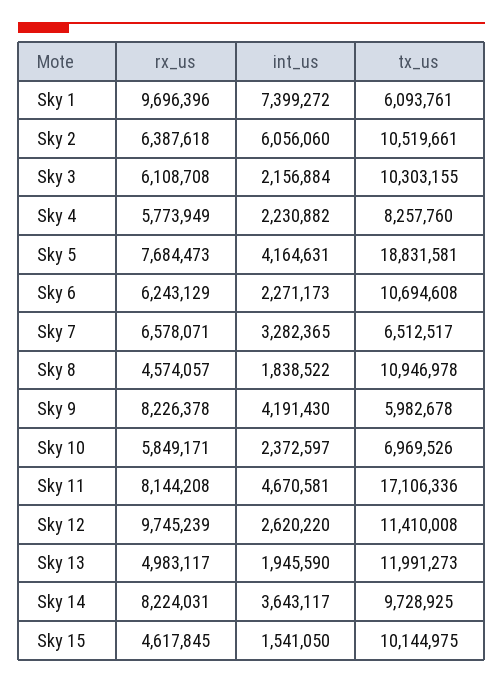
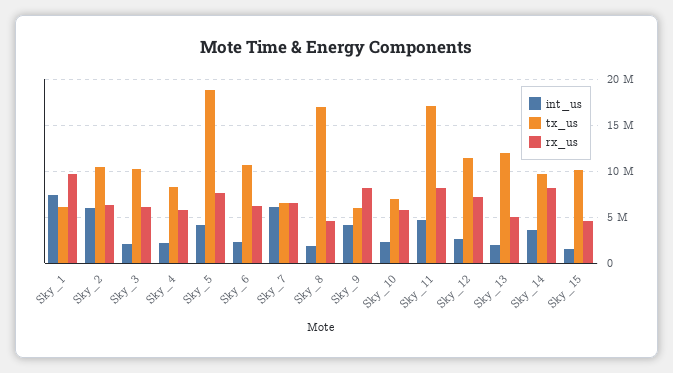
int_us, Sky 7: 3282365 -> 6000000
tx_us, Sky 8: 10946978 -> 17000000
rx_us, Sky 12: 9745239 -> 7000000

